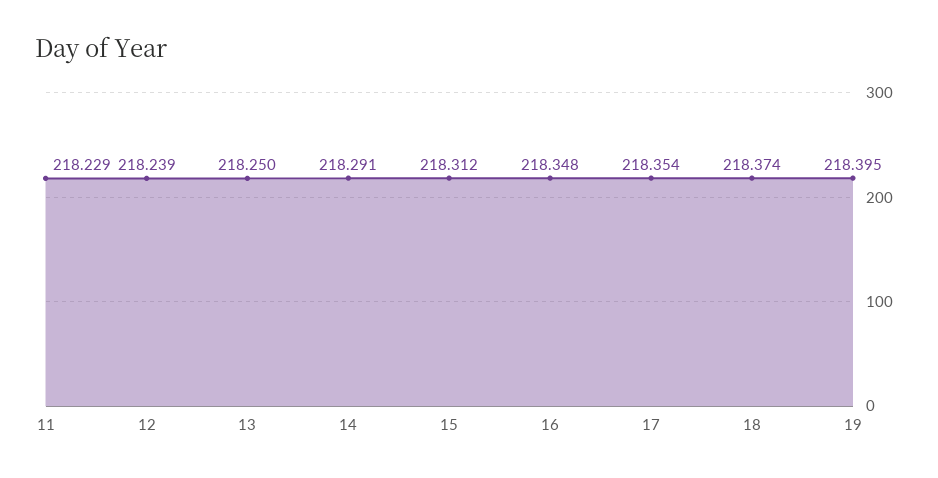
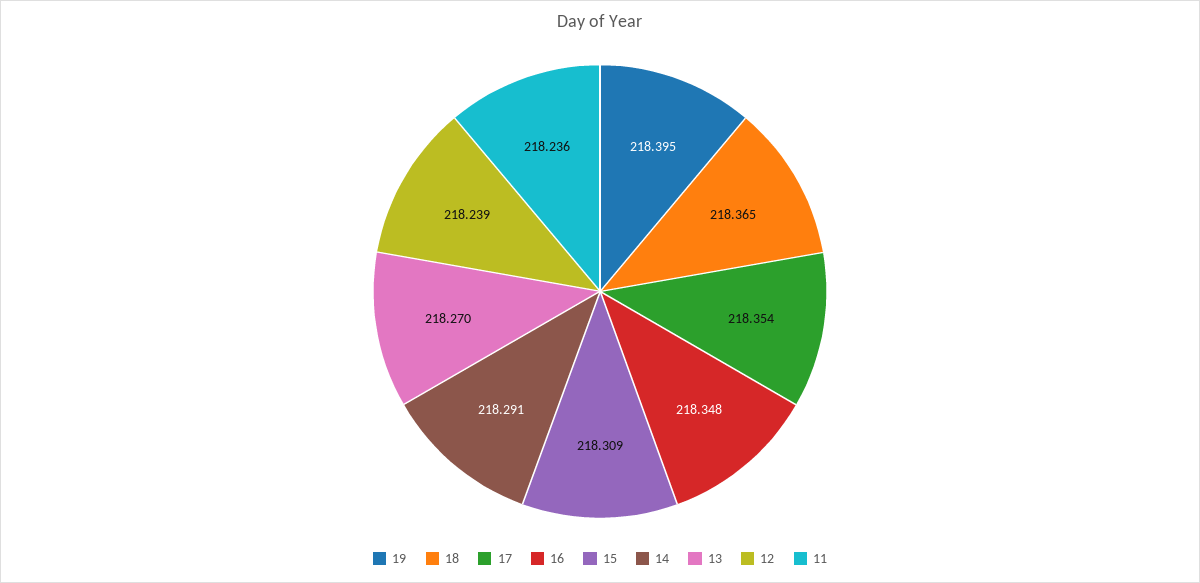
11: 218.229 -> 218.236
13: 218.25 -> 218.27
15: 218.312 -> 218.309
18: 218.374 -> 218.365

